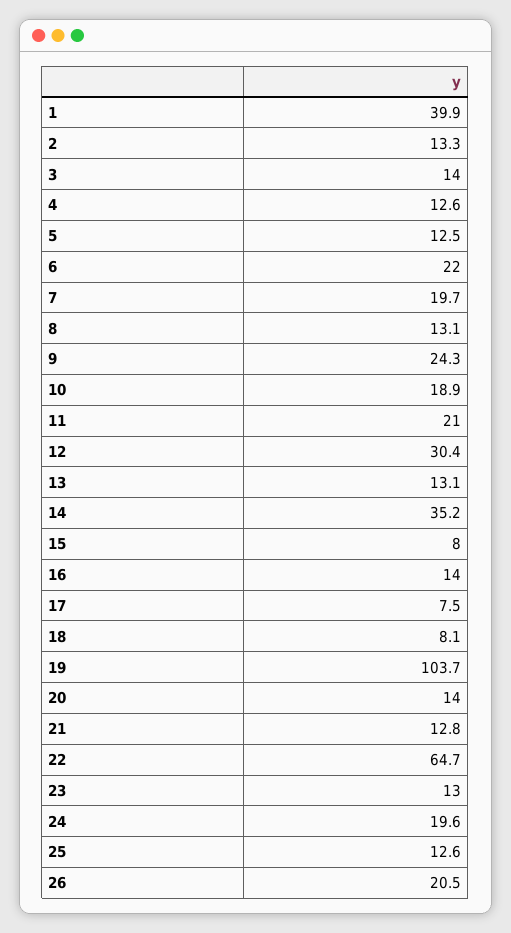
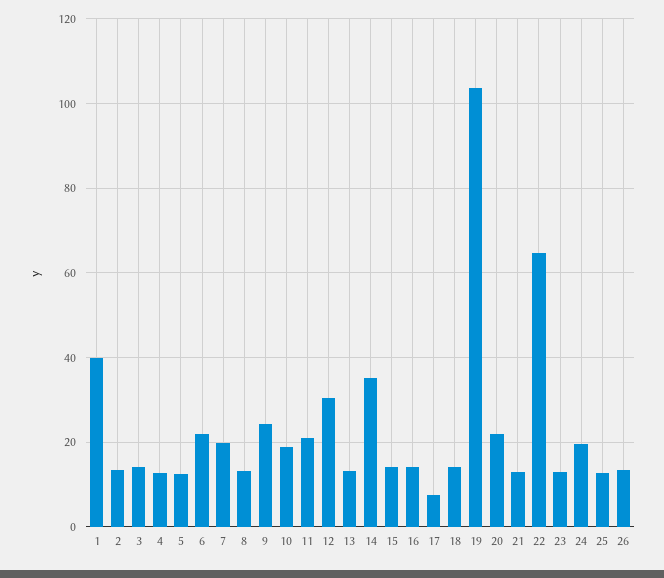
15: 8 -> 14
18: 8.1 -> 14
20: 14 -> 22
26: 20.5 -> 14

